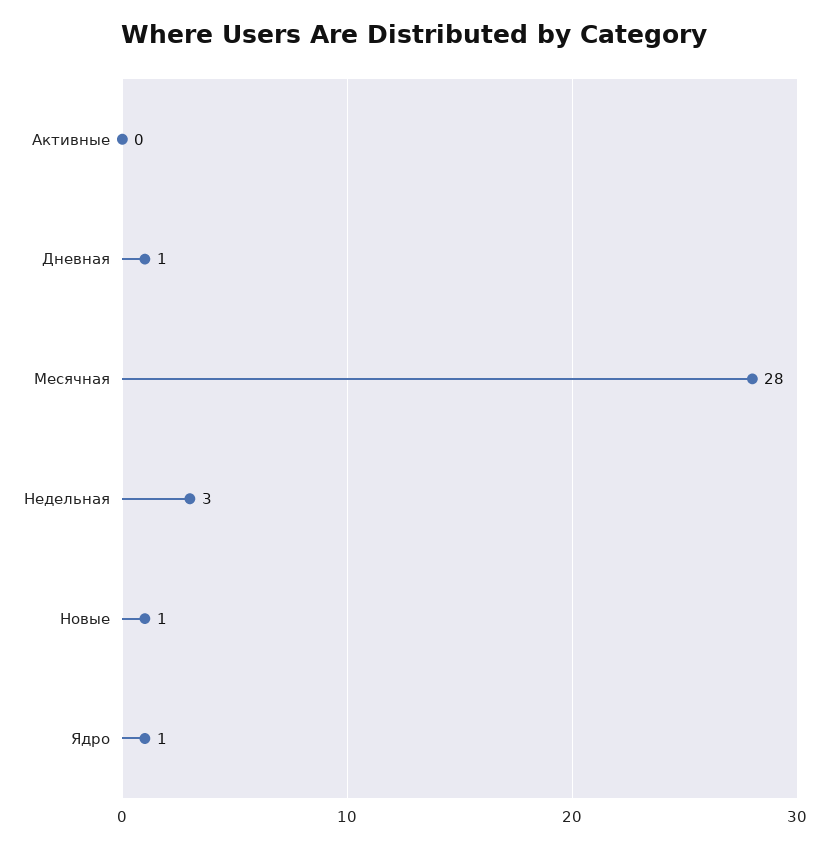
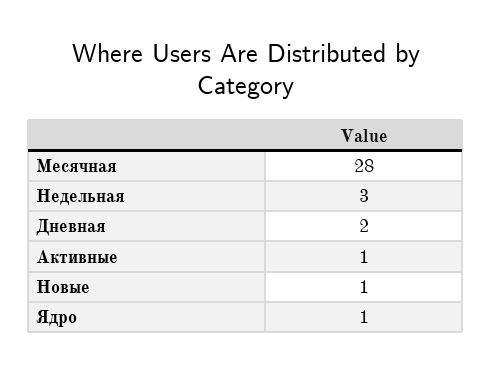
Активные: 0 -> 1
Дневная: 1 -> 2

